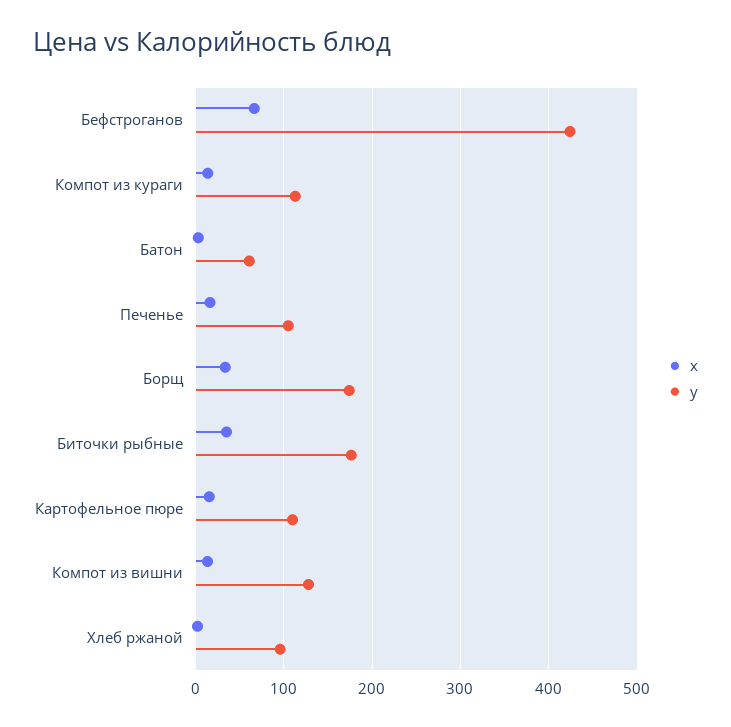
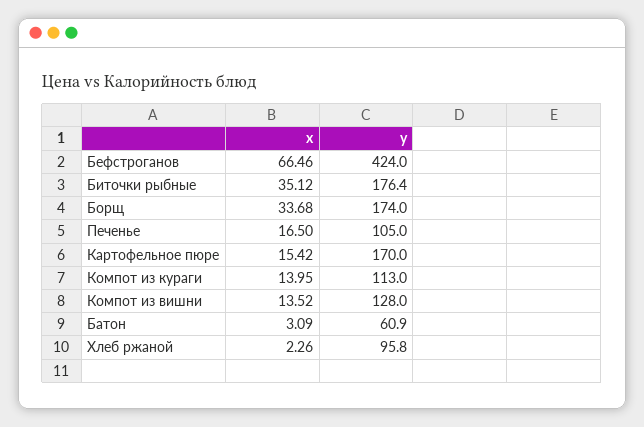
y, Картофельное пюре: 110 -> 170

